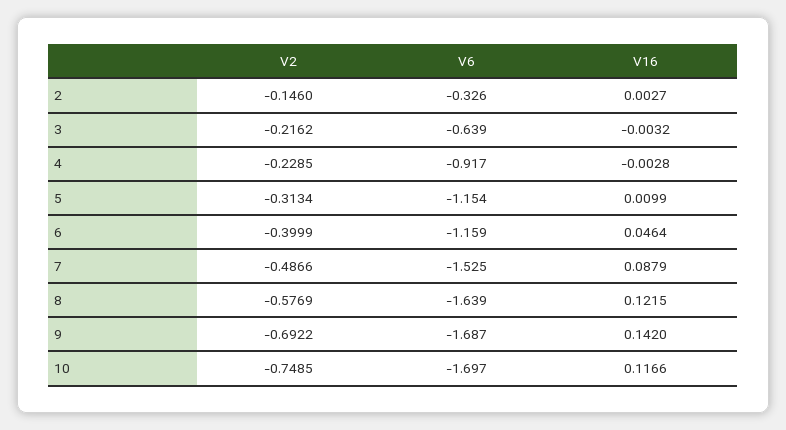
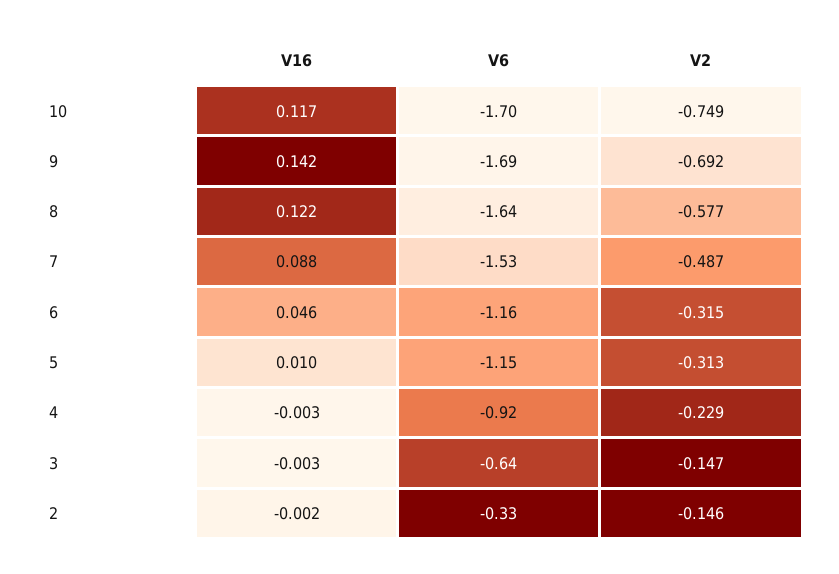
V16, 2: 0.0027 -> -0.002
V2, 3: -0.2162 -> -0.147
V2, 6: -0.3999 -> -0.315

